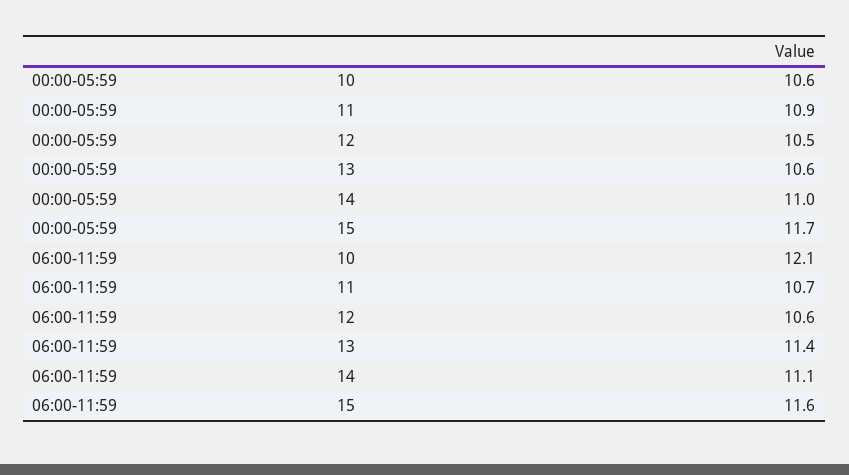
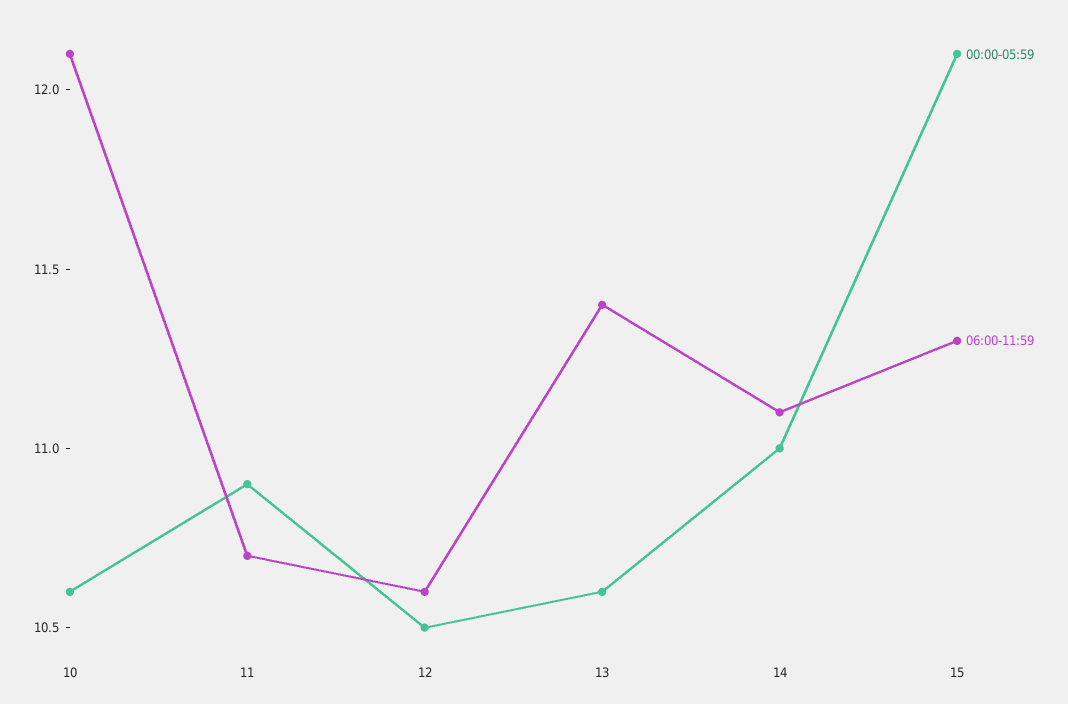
00:00-05:59, 15: 11.7 -> 12.1
06:00-11:59, 15: 11.6 -> 11.3

